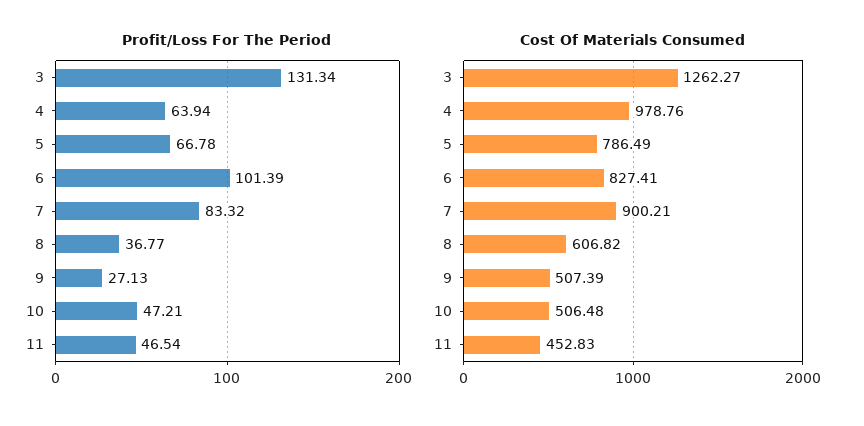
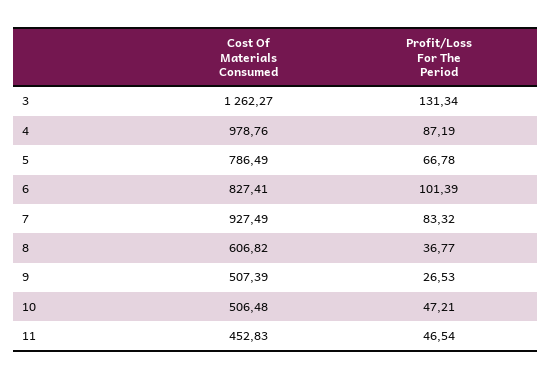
Profit/Loss For The Period, 4: 63.94 -> 87.19
Profit/Loss For The Period, 9: 27.13 -> 26.53
Cost Of Materials Consumed, 7: 900.21 -> 927.49

